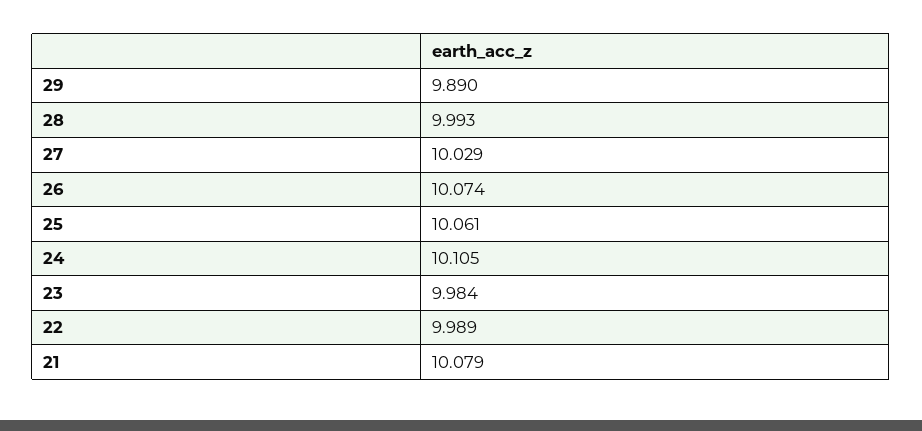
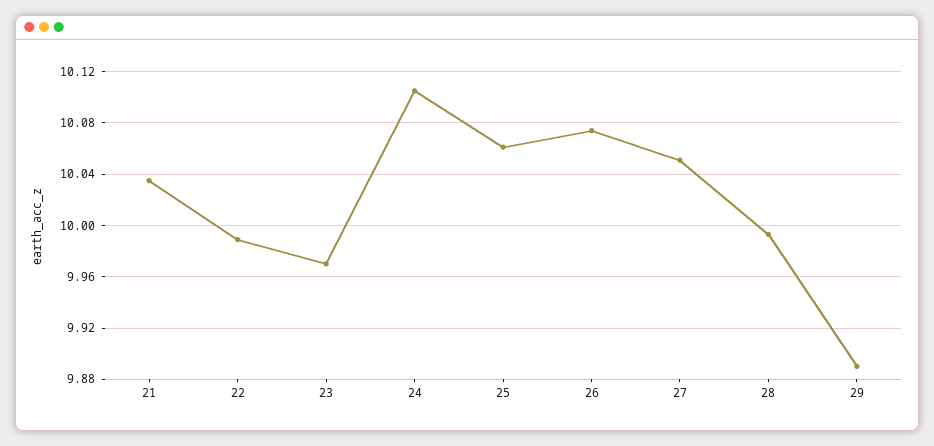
27: 10.029 -> 10.05
23: 9.984 -> 9.97
21: 10.079 -> 10.035

